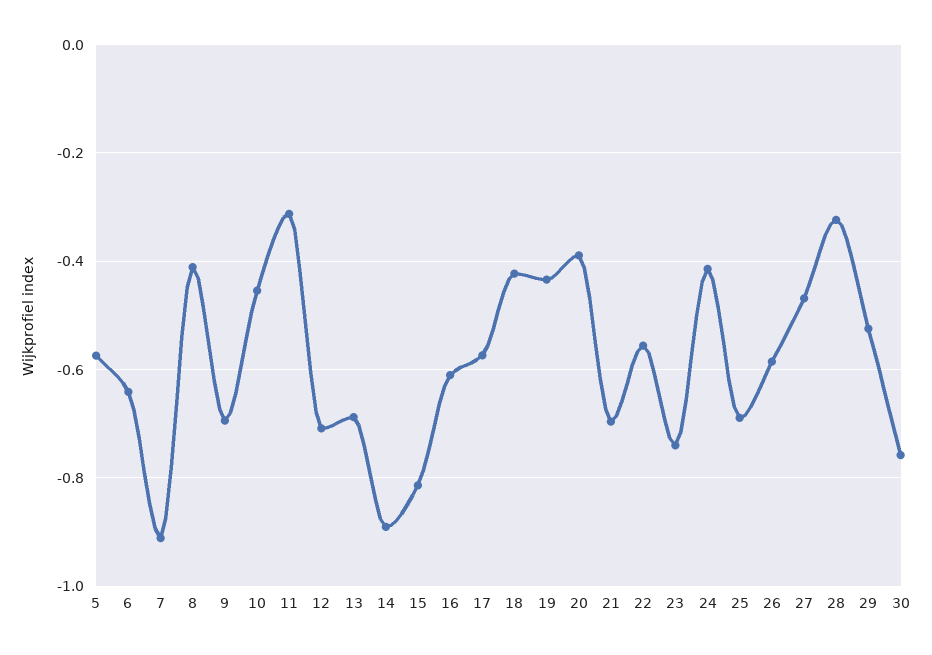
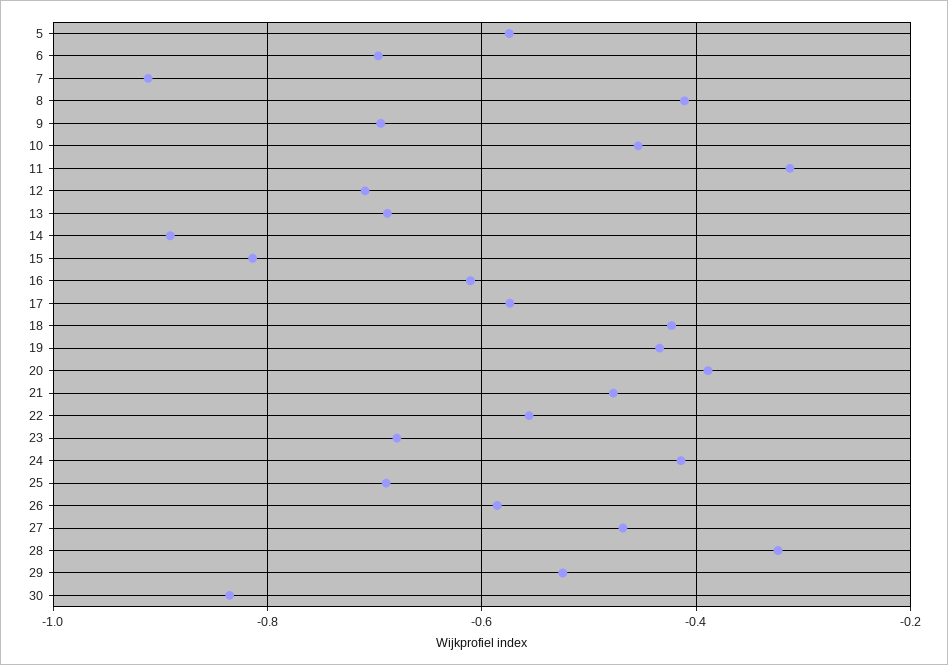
6: -0.64 -> -0.7
21: -0.7 -> -0.48
23: -0.74 -> -0.68
30: -0.76 -> -0.84

